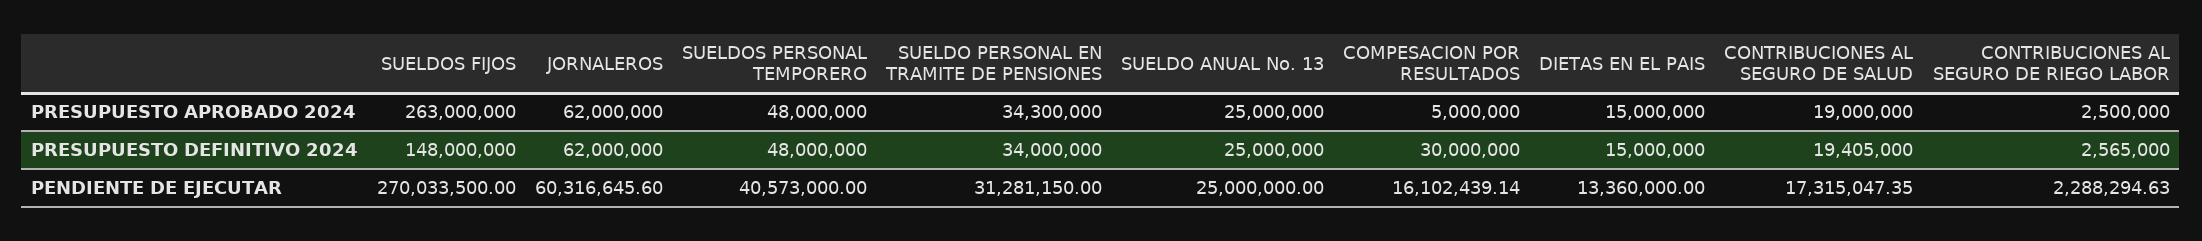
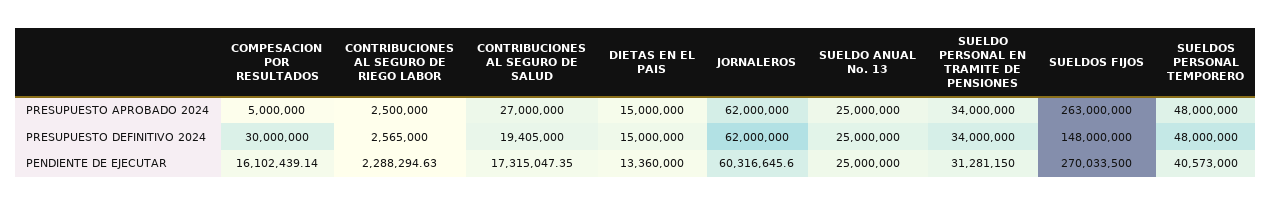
SUELDO PERSONAL EN TRAMITE DE PENSIONES, PRESUPUESTO APROBADO 2024: 34300000 -> 34000000
CONTRIBUCIONES AL SEGURO DE SALUD, PRESUPUESTO APROBADO 2024: 19000000 -> 27000000

